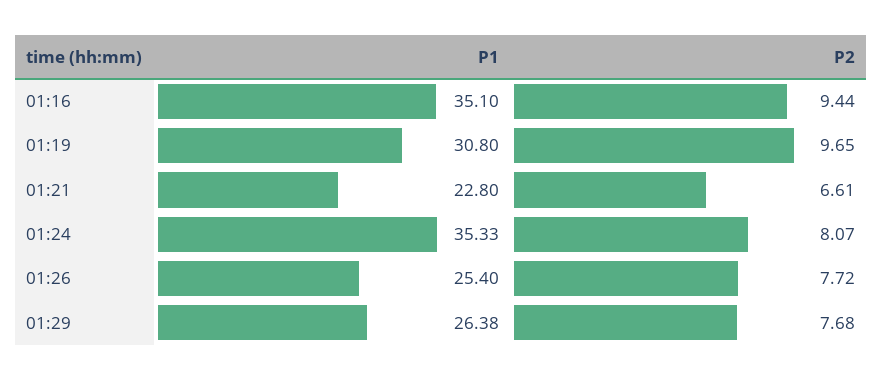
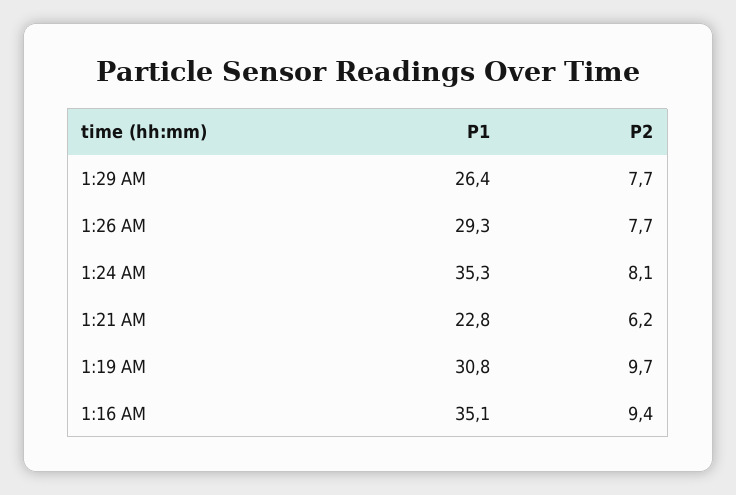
P2, 01:21: 6.61 -> 6.2
P1, 01:26: 25.4 -> 29.3

